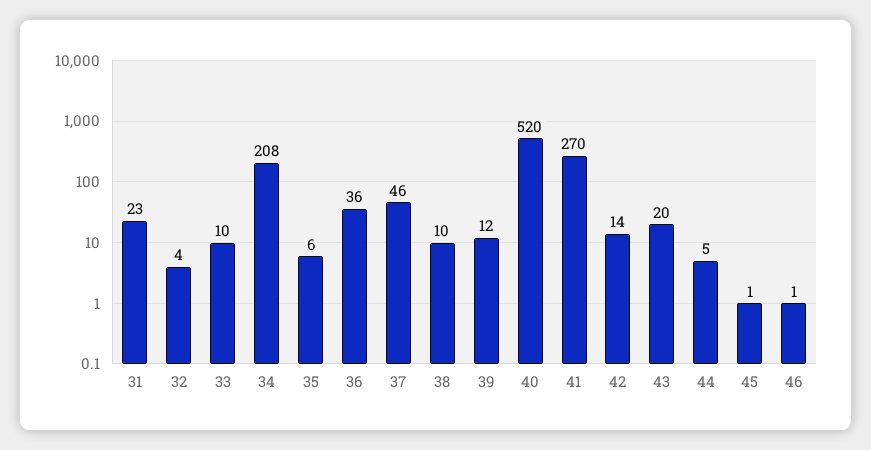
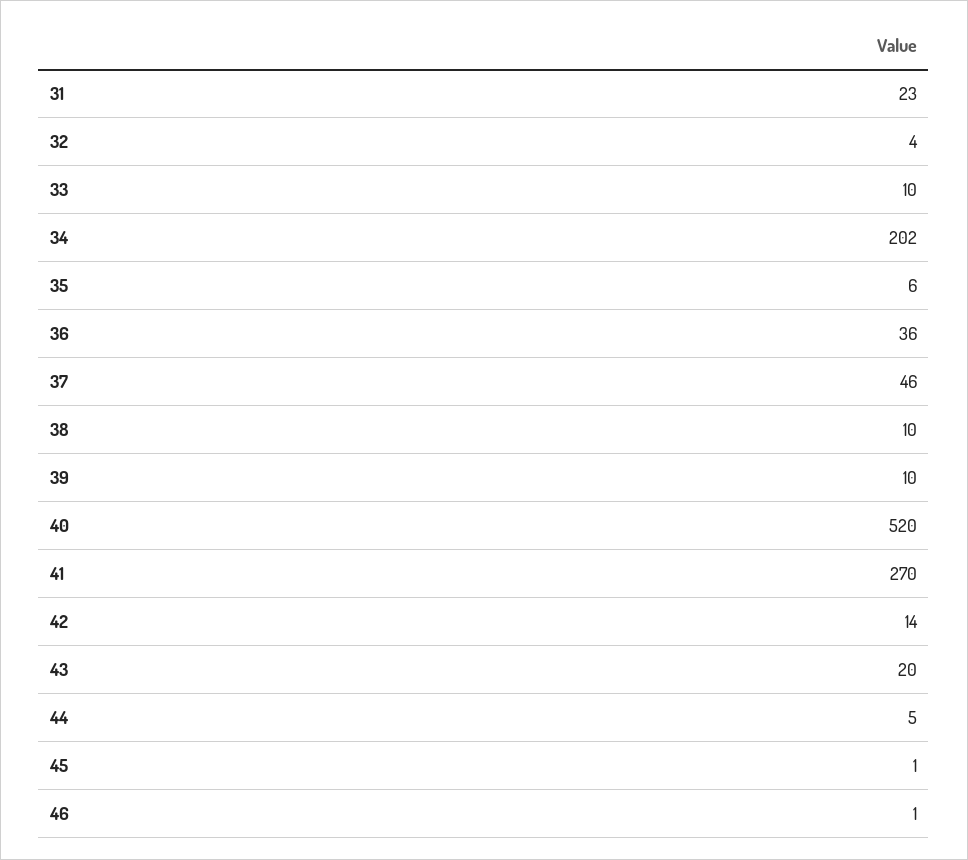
34: 208 -> 202
39: 12 -> 10

